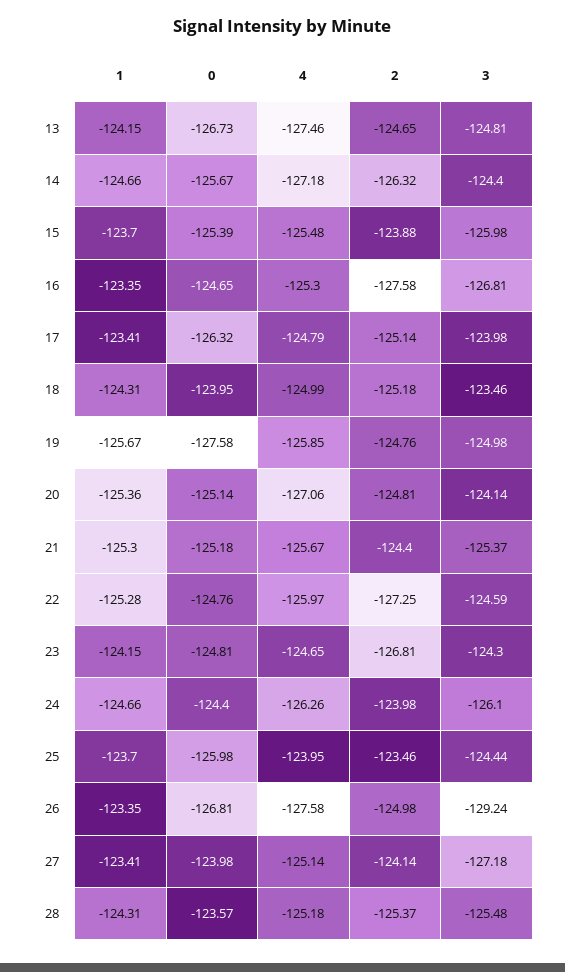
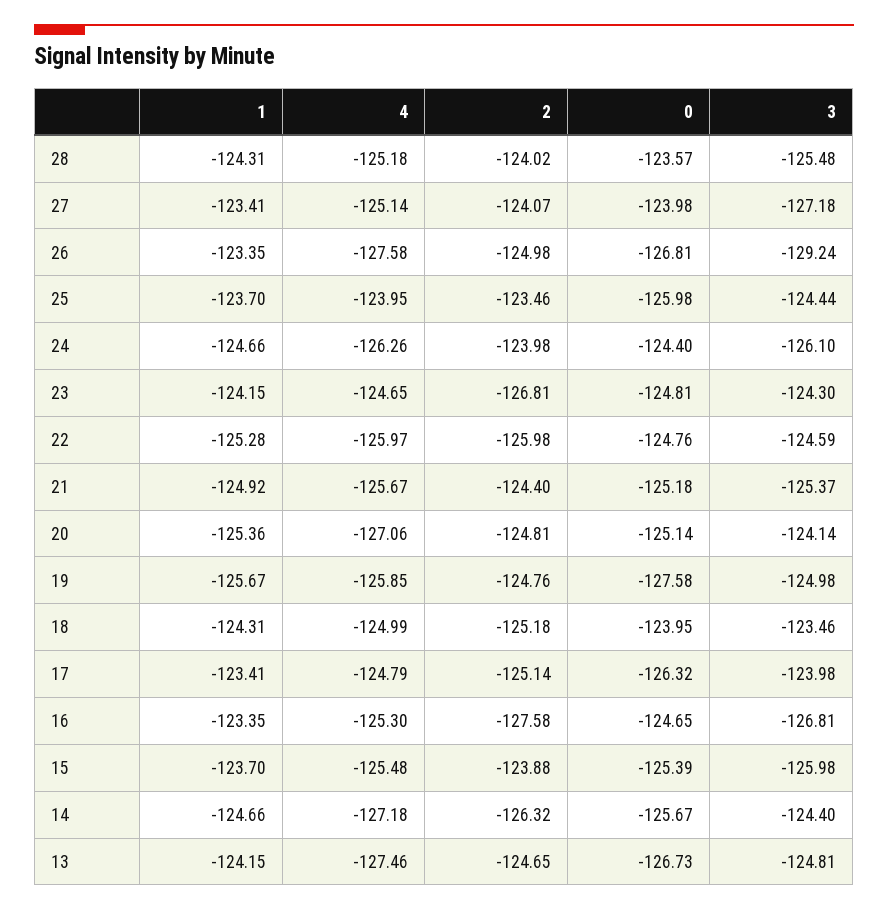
1, 21: -125.3 -> -124.92
2, 22: -127.25 -> -125.98
2, 27: -124.14 -> -124.07
2, 28: -125.37 -> -124.02

